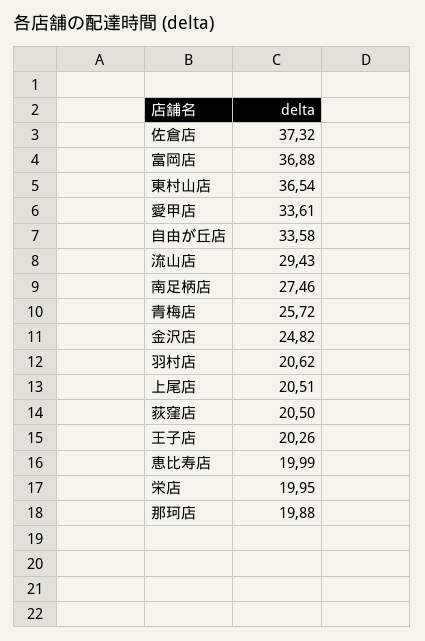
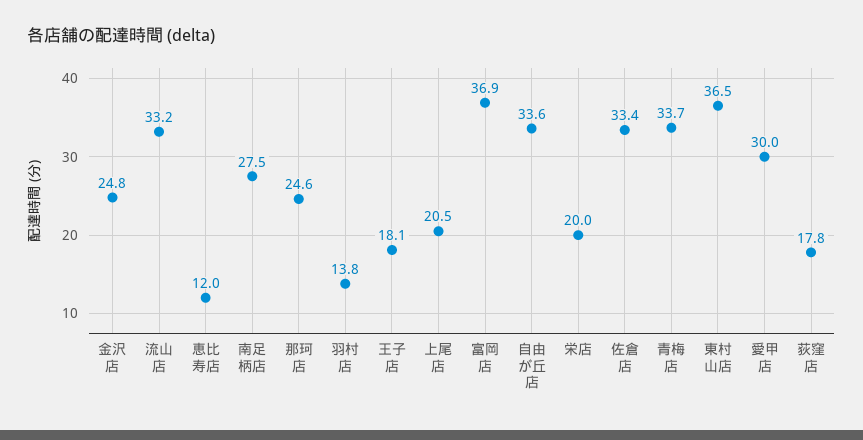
佐倉店: 37.32 -> 33.4
愛甲店: 33.61 -> 30
流山店: 29.43 -> 33.2
青梅店: 25.72 -> 33.7
羽村店: 20.62 -> 13.8
荻窪店: 20.5 -> 17.8
王子店: 20.26 -> 18.1
恵比寿店: 19.99 -> 12
那珂店: 19.88 -> 24.6

